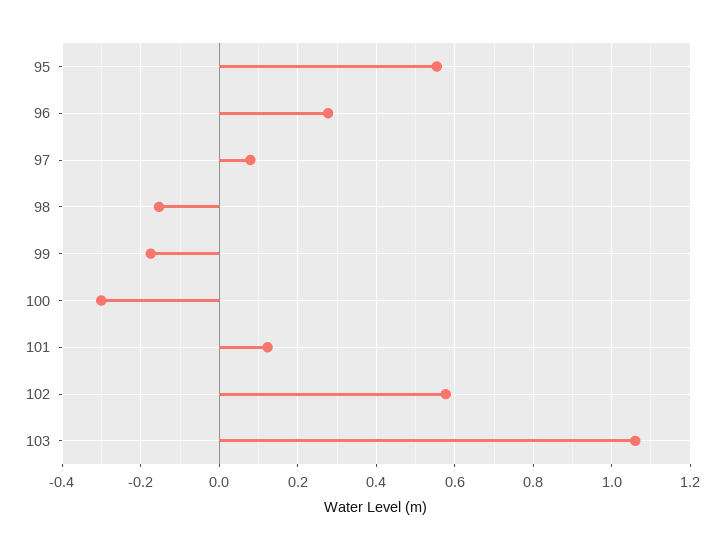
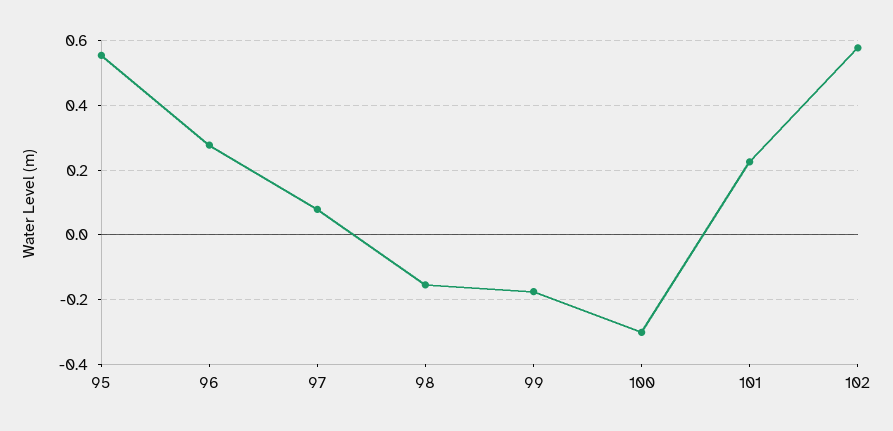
101: 0.12 -> 0.22
103: 1.06 -> none

